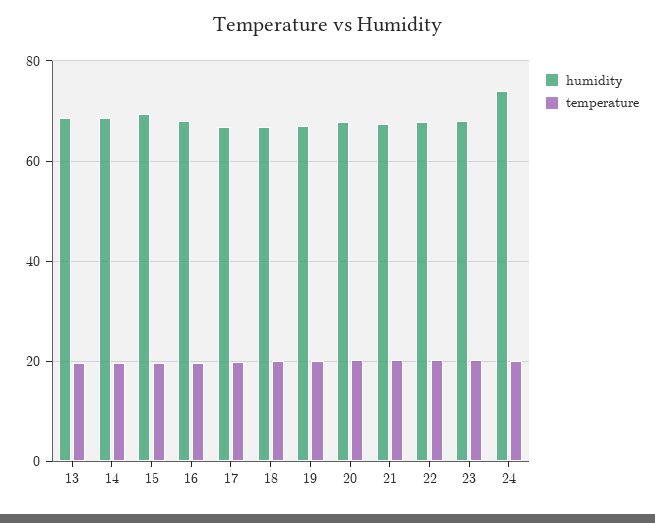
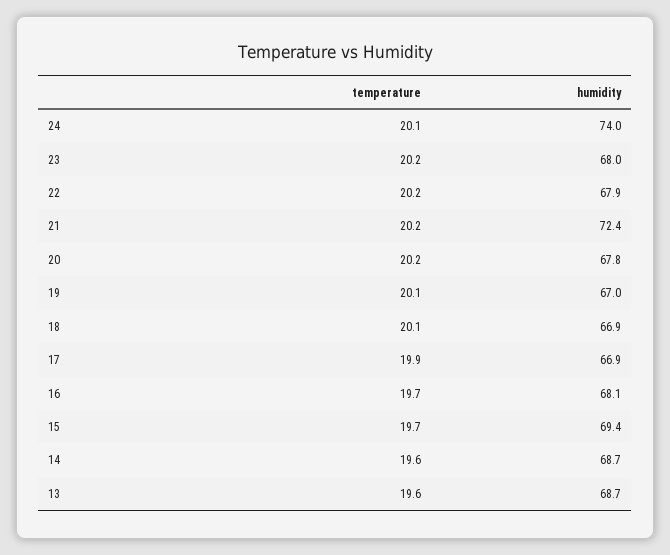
humidity, 21: 68 -> 72.4

